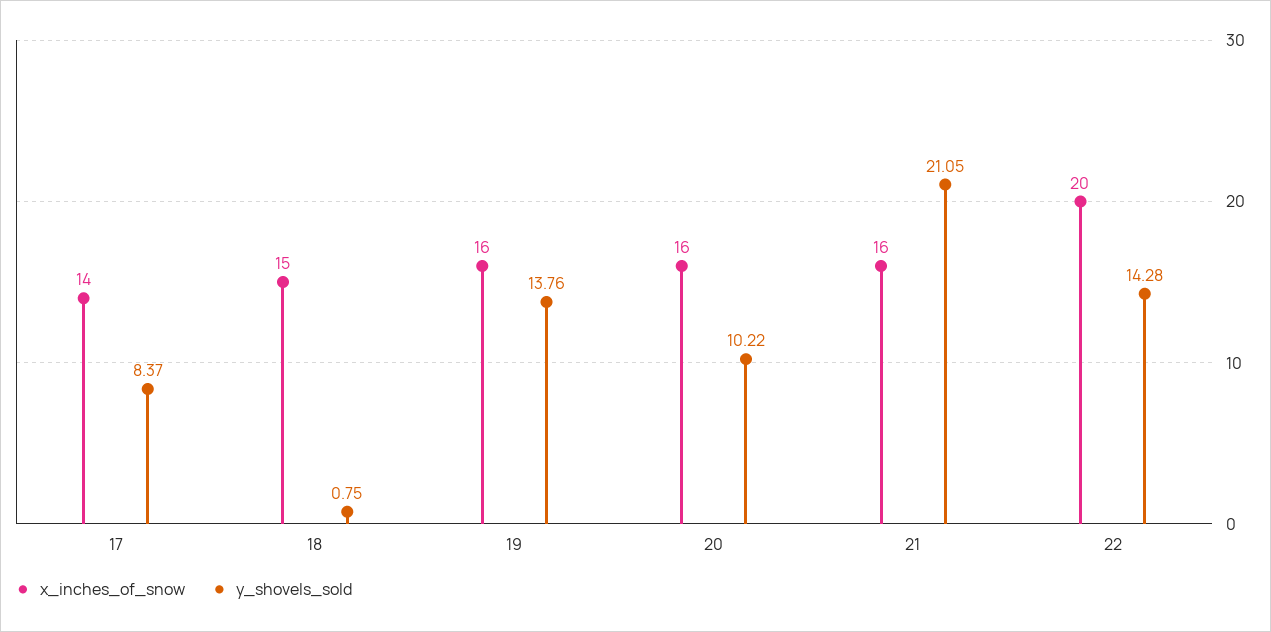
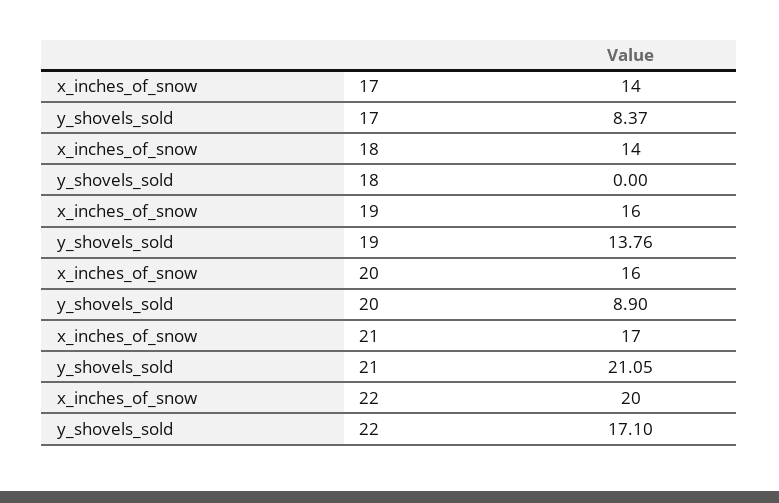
x_inches_of_snow, 18: 15 -> 14
y_shovels_sold, 18: 0.75 -> 0
y_shovels_sold, 20: 10.22 -> 8.9
x_inches_of_snow, 21: 16 -> 17
y_shovels_sold, 22: 14.28 -> 17.1

